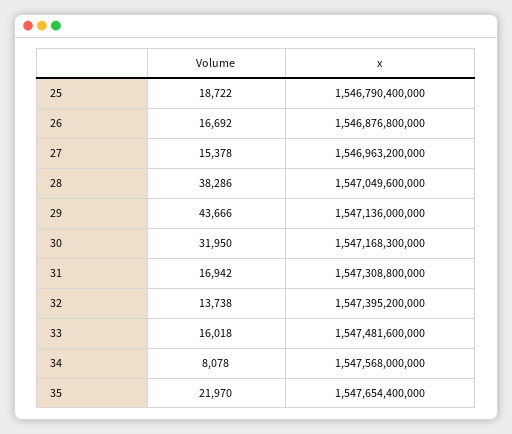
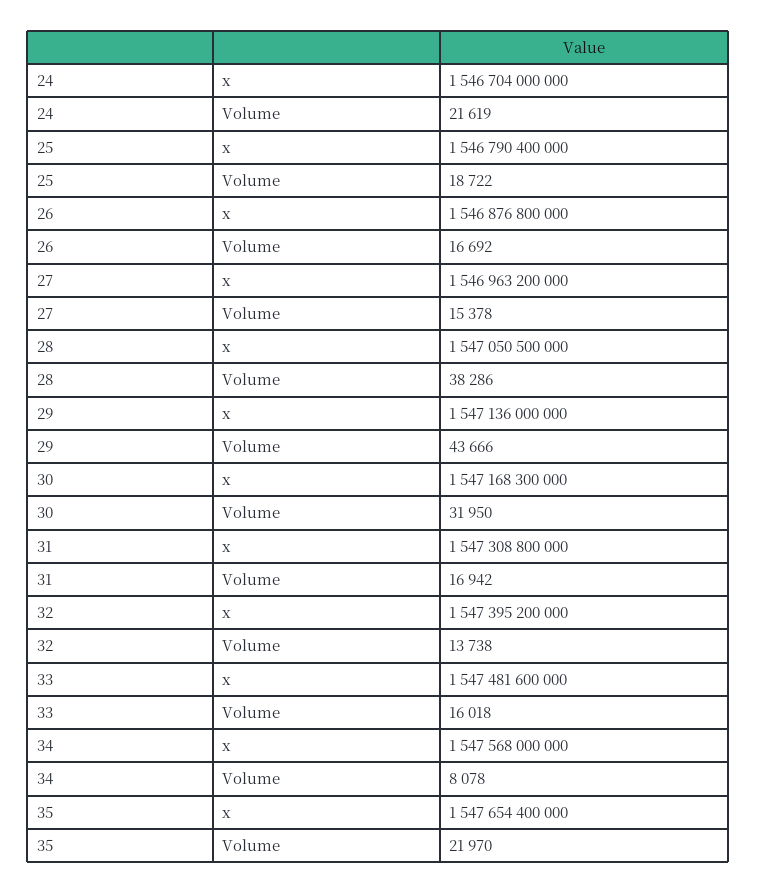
x, 28: 1547049600000 -> 1547050500000
x, 24: none -> 1546704000000
Volume, 24: none -> 21619

